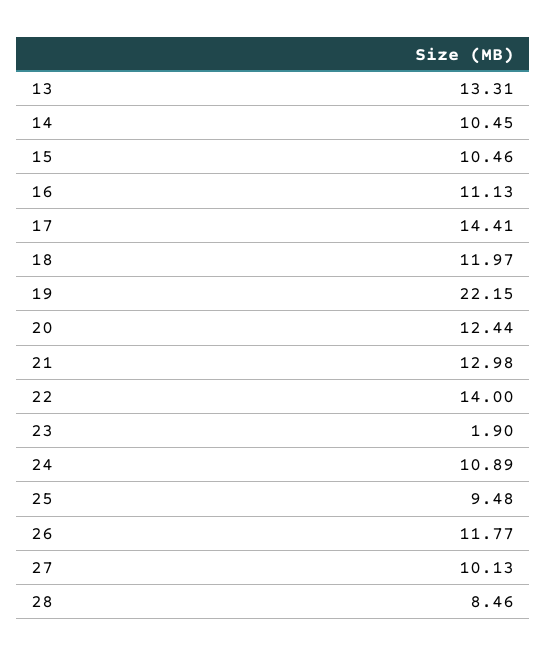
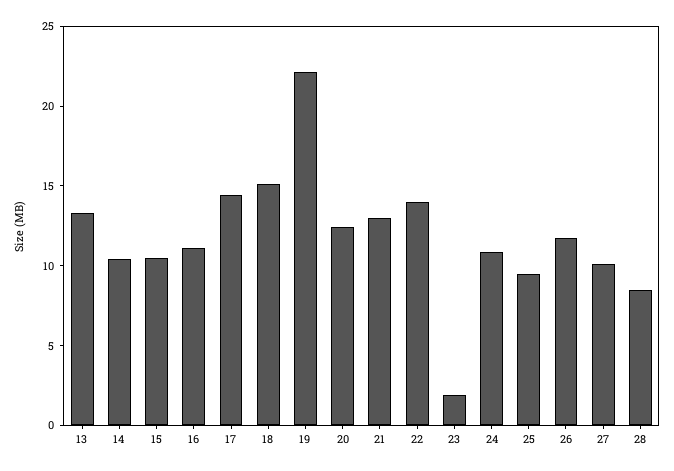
18: 11.97 -> 15

